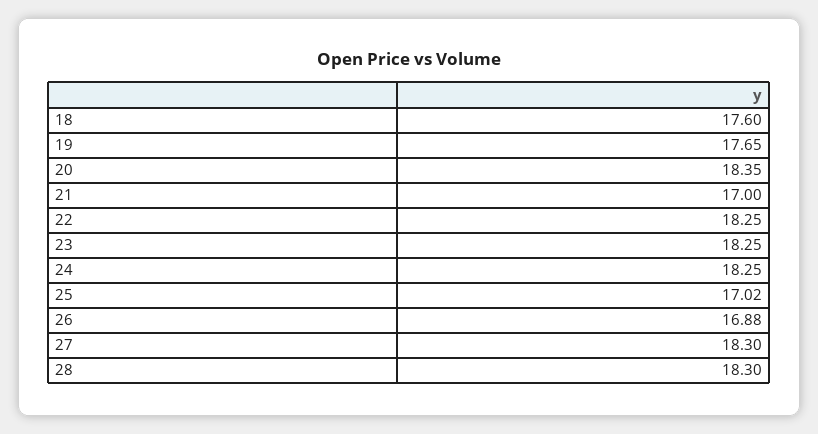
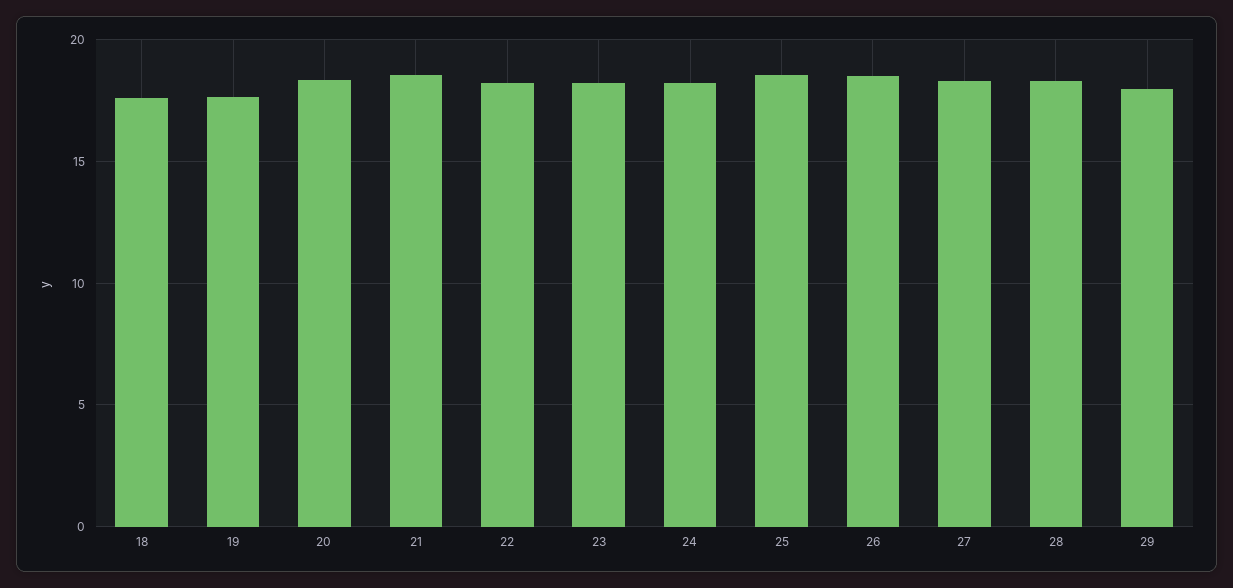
21: 17 -> 18.5
25: 17.02 -> 18.5
26: 16.88 -> 18.5
29: none -> 18

